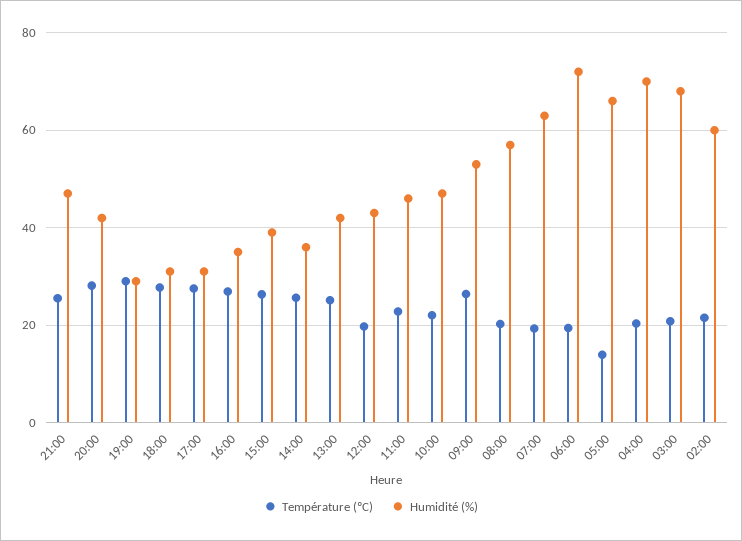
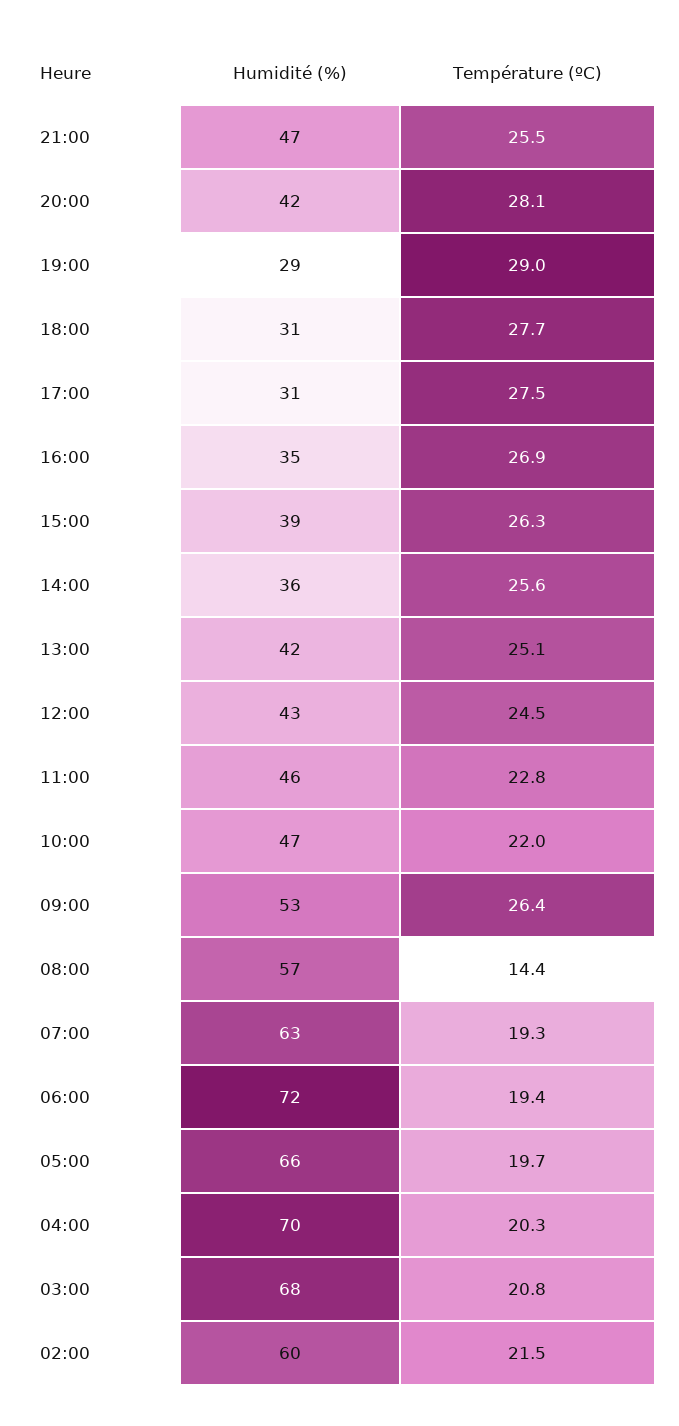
Température (ºC), 12:00: 20 -> 24.5
Température (ºC), 08:00: 20 -> 14.4
Température (ºC), 05:00: 14 -> 19.7

